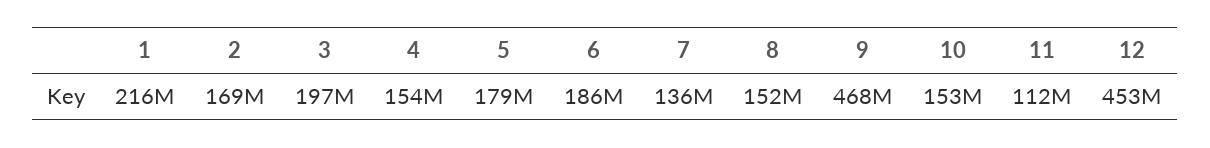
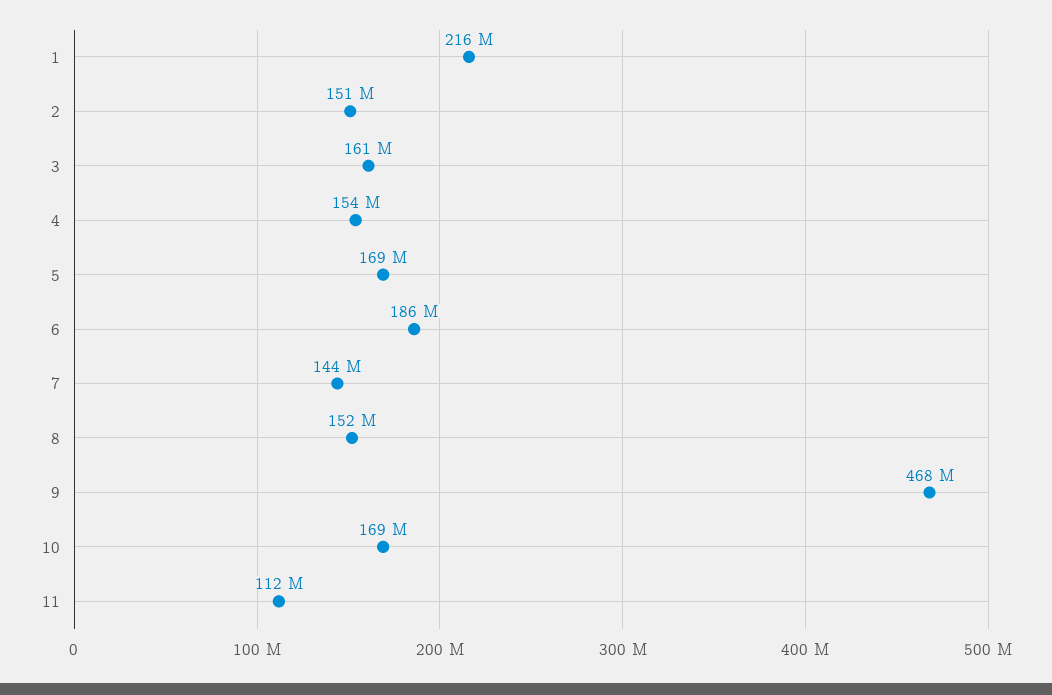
2: 169000000 -> 151000000
3: 197000000 -> 161000000
5: 179000000 -> 169000000
7: 136000000 -> 144000000
10: 153000000 -> 169000000
12: 453000000 -> none

